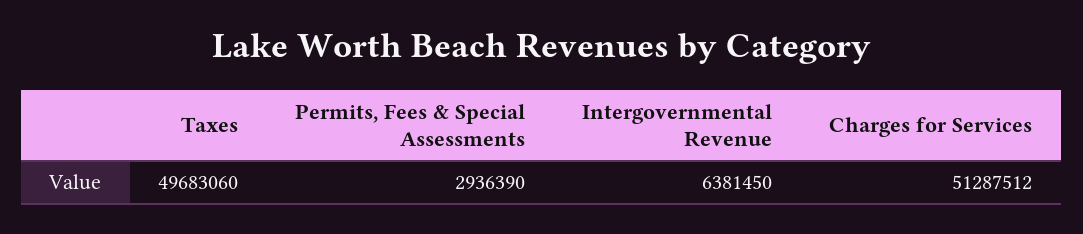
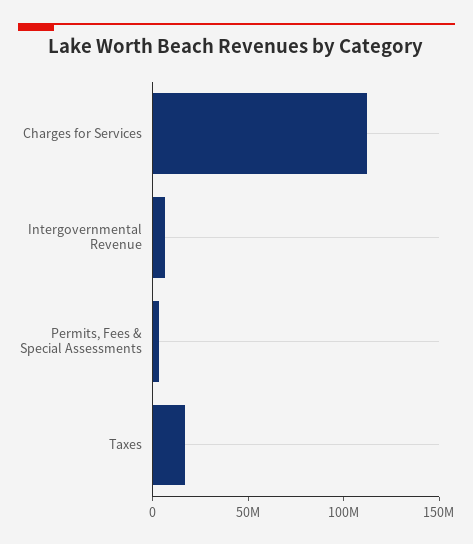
Taxes: 49683060 -> 20000000
Charges for Services: 51287512 -> 110000000

